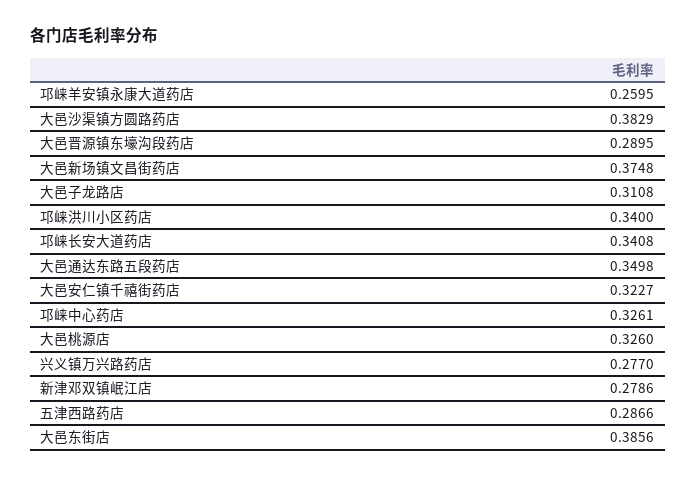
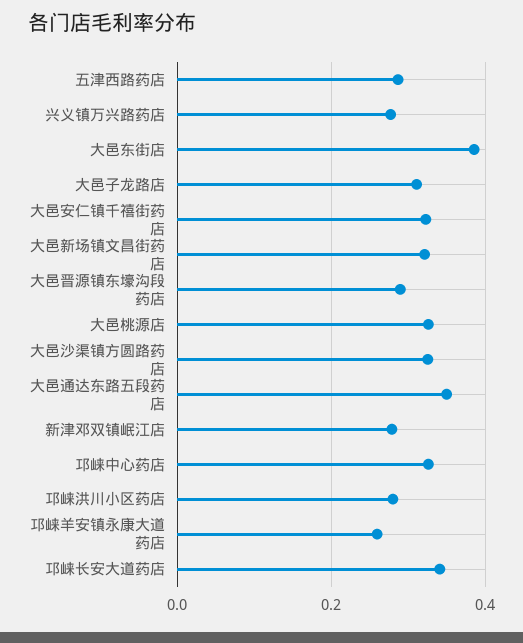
大邑沙渠镇方圆路药店: 0.3829 -> 0.32
大邑新场镇文昌街药店: 0.3748 -> 0.32
邛崃洪川小区药店: 0.34 -> 0.28

